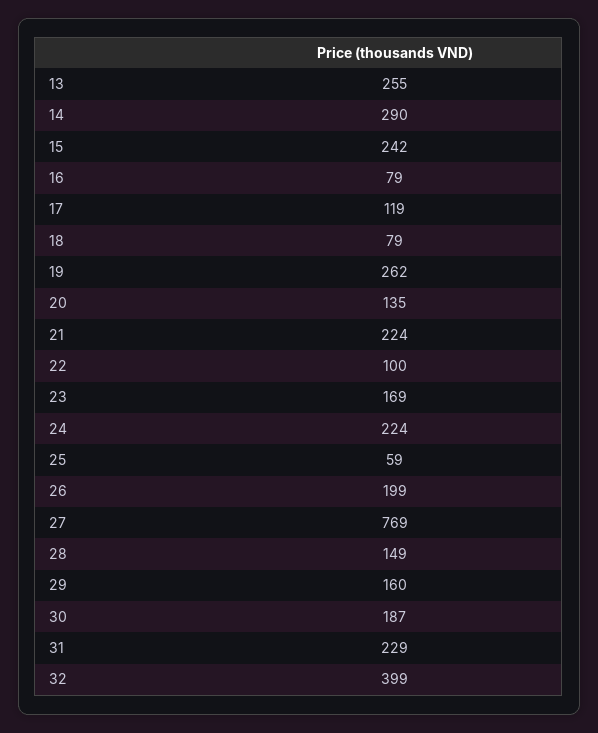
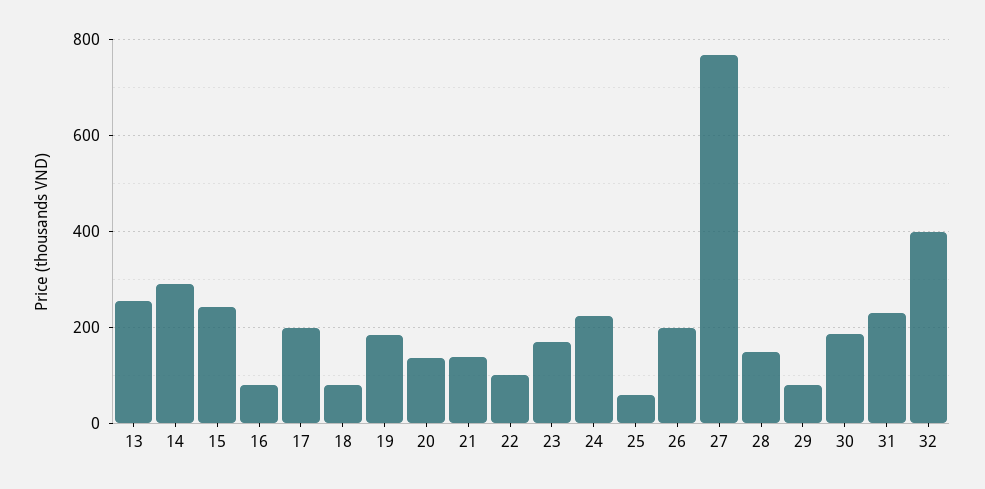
17: 119 -> 200
19: 262 -> 180
21: 224 -> 140
29: 160 -> 80

